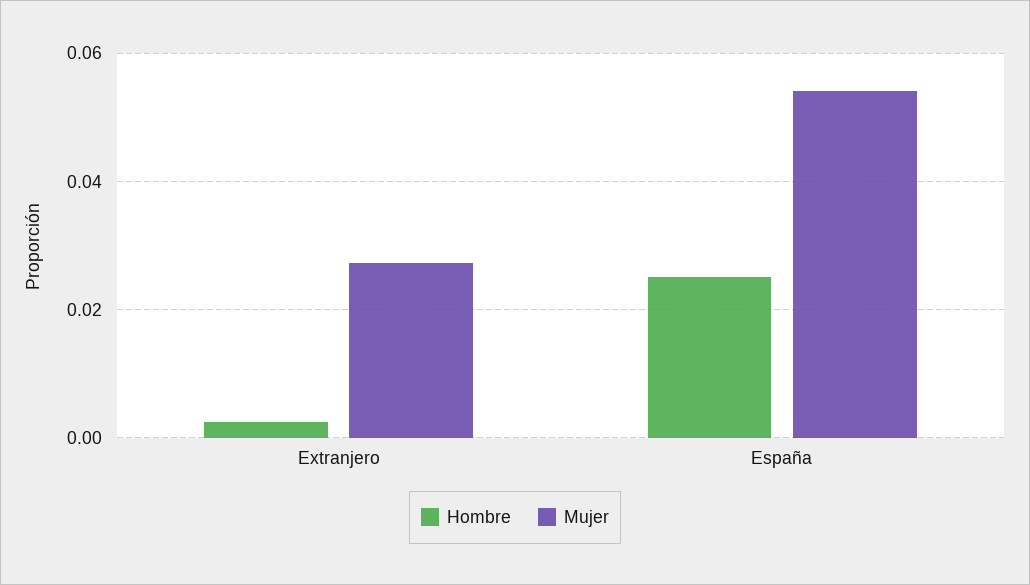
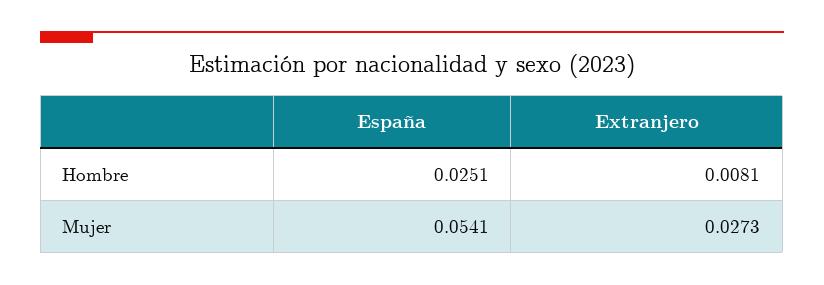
Hombre, Extranjero: 0.002 -> 0.0081

